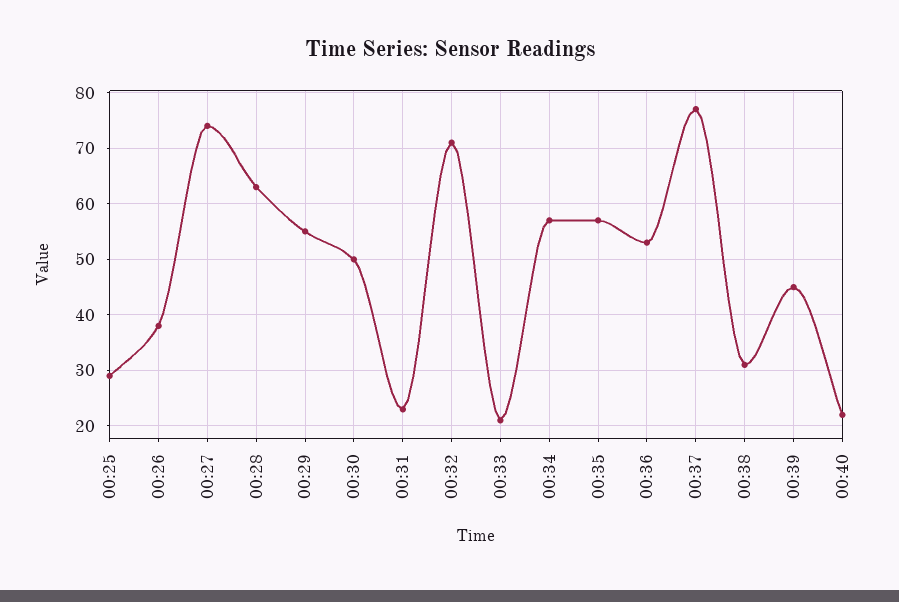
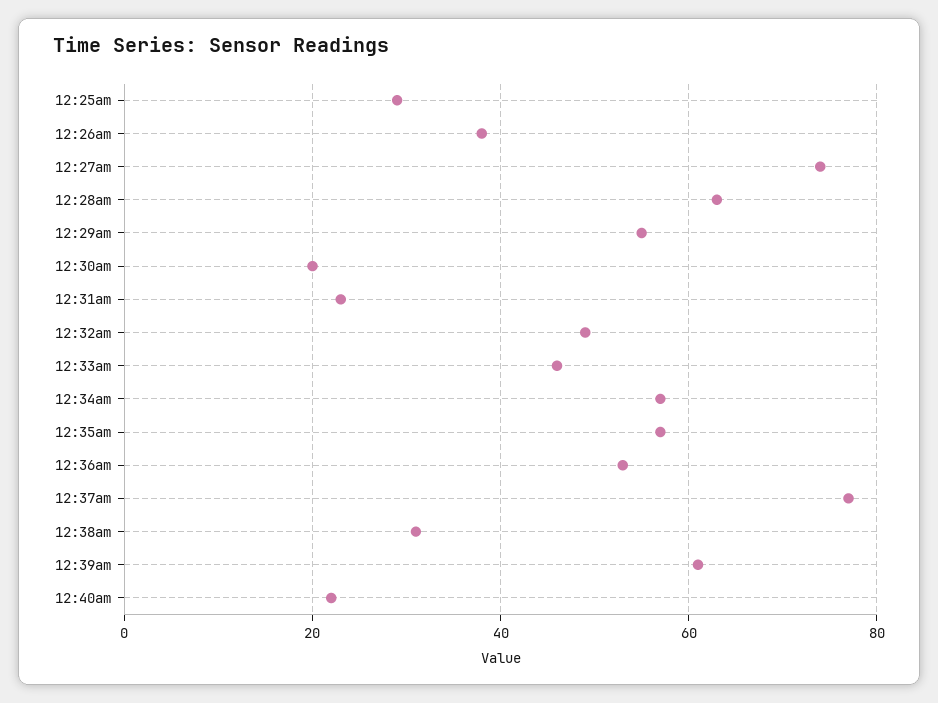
00:30: 50 -> 20
00:32: 70 -> 50
00:33: 20 -> 45
00:39: 45 -> 60

